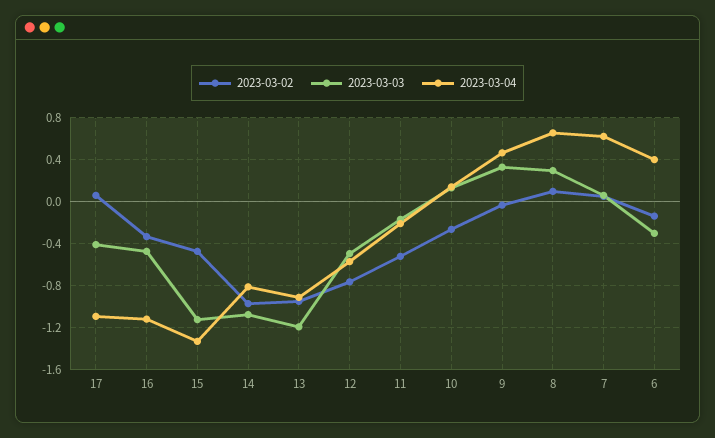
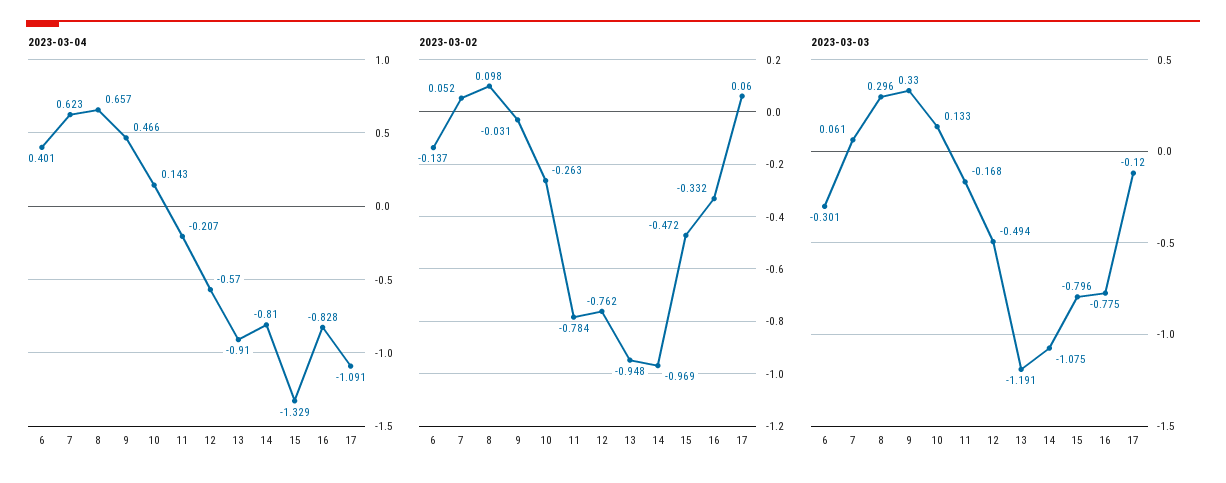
2023-03-03, 17: -0.4 -> -0.12
2023-03-03, 16: -0.5 -> -0.775
2023-03-04, 16: -1.1 -> -0.828
2023-03-03, 15: -1.1 -> -0.796
2023-03-02, 11: -0.5 -> -0.784

